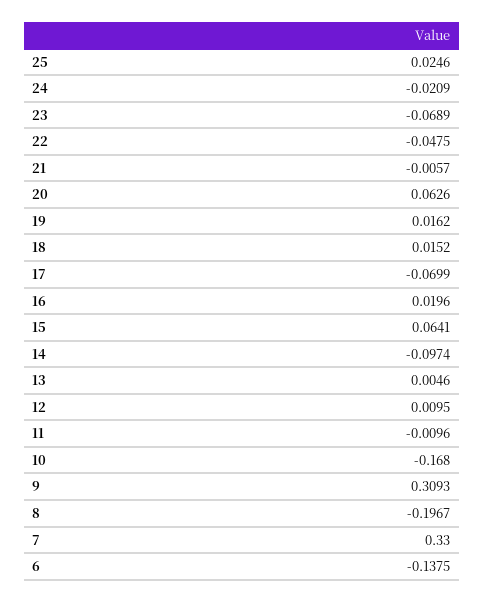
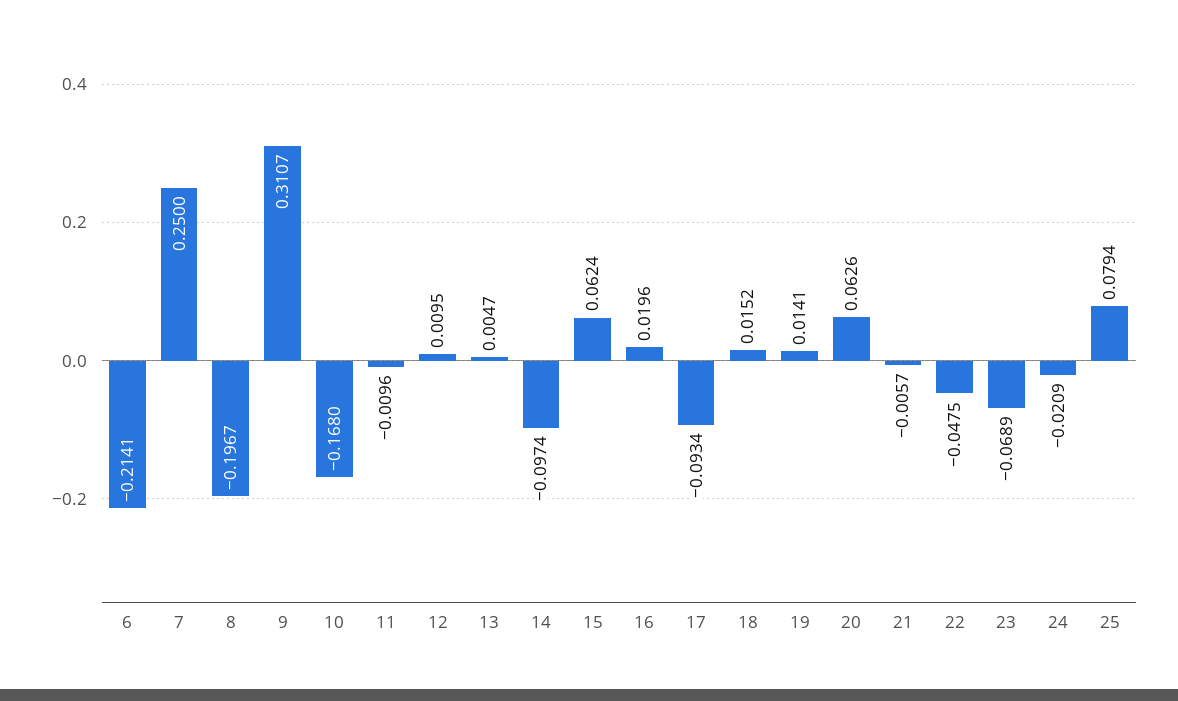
25: 0.0246 -> 0.0794
19: 0.0162 -> 0.0141
17: -0.0699 -> -0.0934
15: 0.0641 -> 0.0624
13: 0.0046 -> 0.0047
9: 0.3093 -> 0.3107
7: 0.33 -> 0.25
6: -0.1375 -> -0.2141

